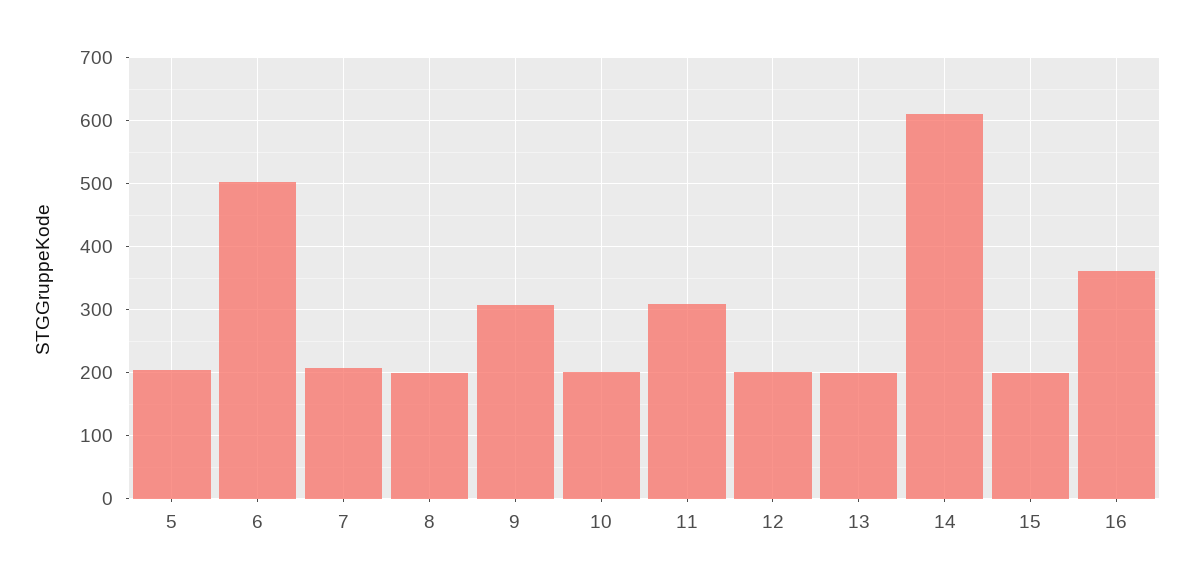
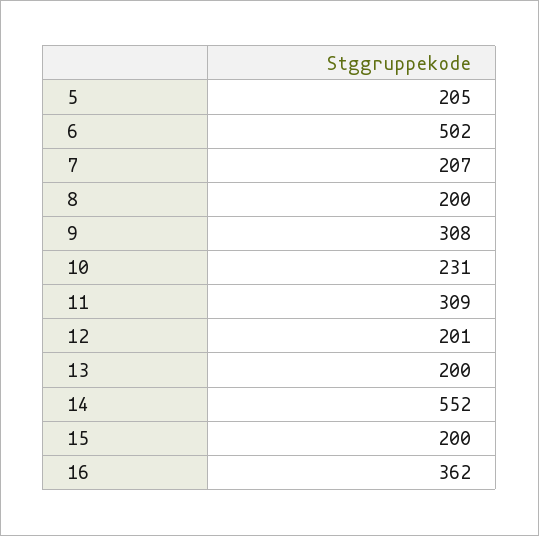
10: 200 -> 231
14: 610 -> 552

